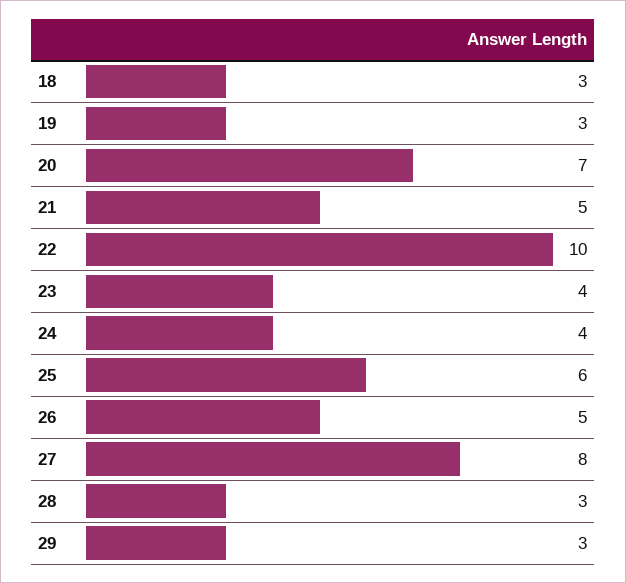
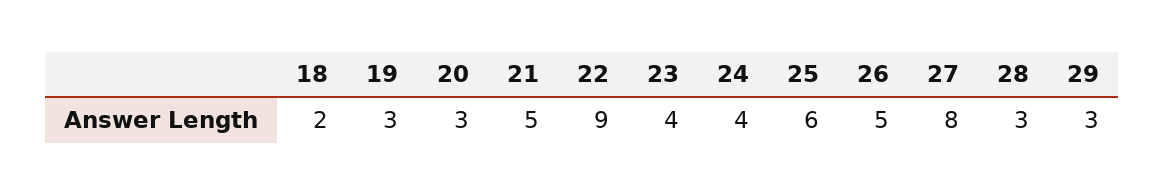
18: 3 -> 2
20: 7 -> 3
22: 10 -> 9

